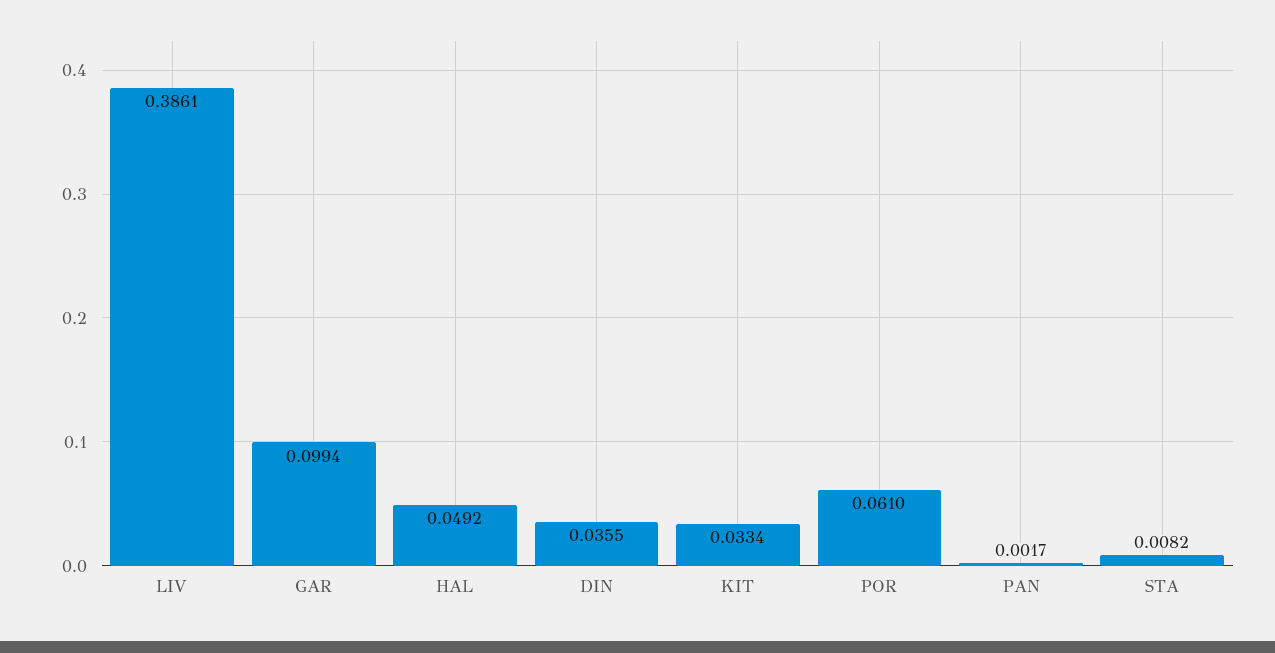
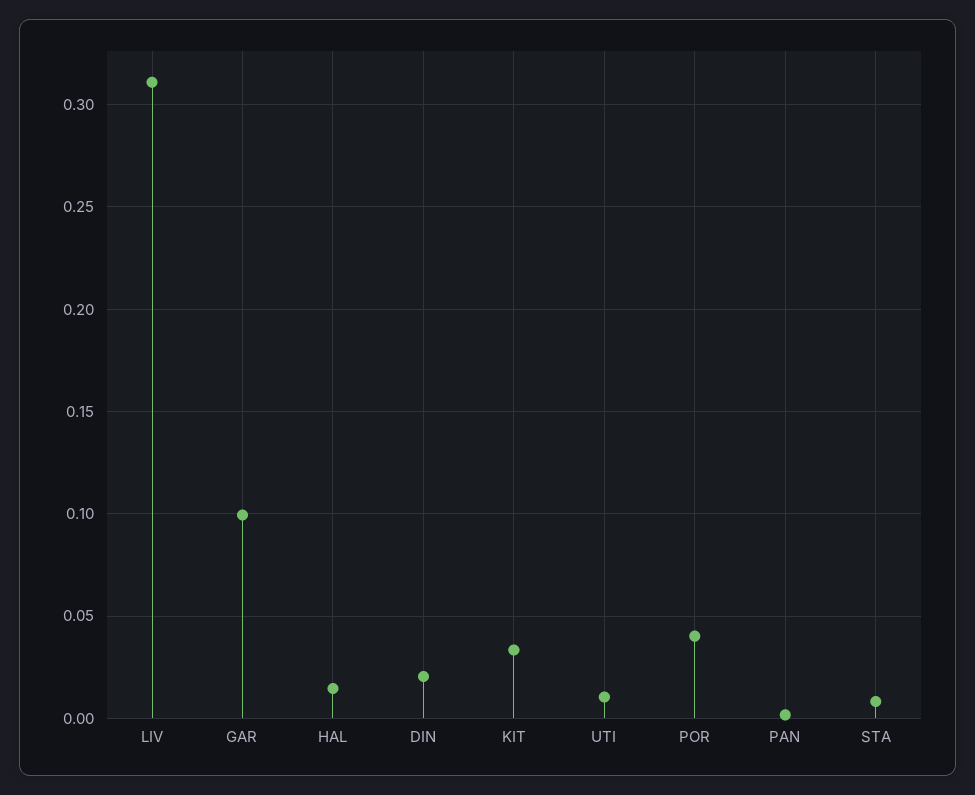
LIV: 0.3861 -> 0.31
HAL: 0.0492 -> 0.015
DIN: 0.0355 -> 0.02
POR: 0.061 -> 0.04
UTI: none -> 0.01

